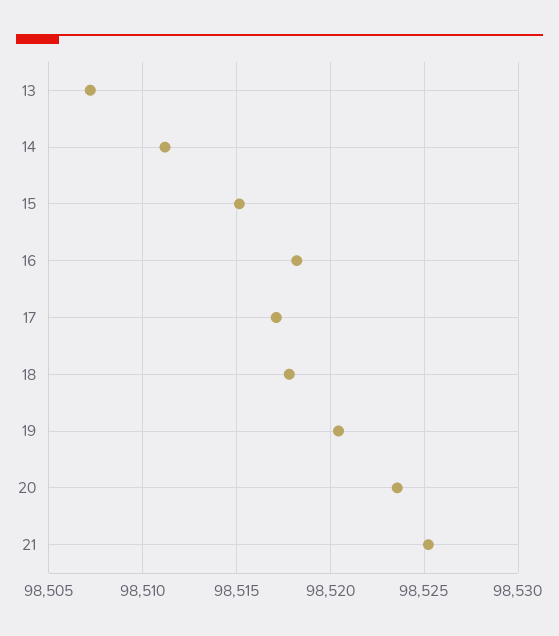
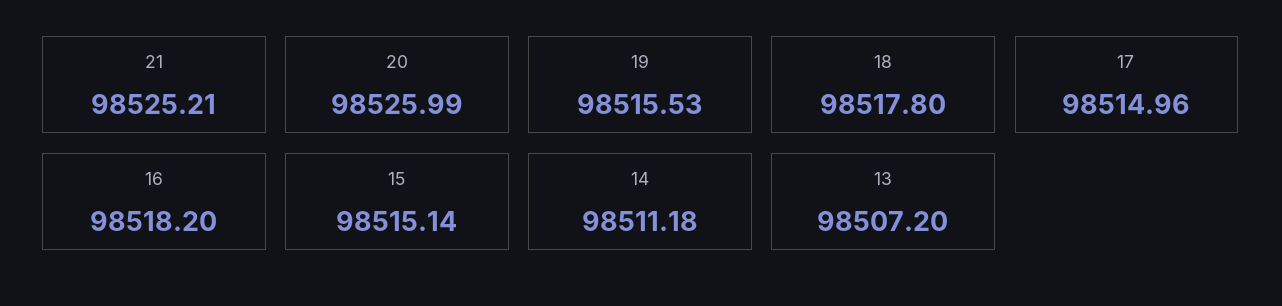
17: 98517 -> 98514.96
19: 98520.5 -> 98515.53
20: 98523.5 -> 98525.99

